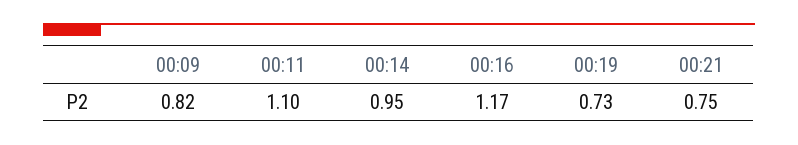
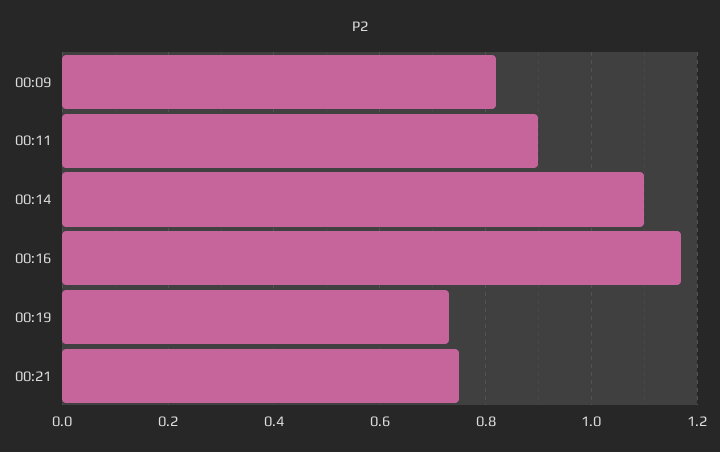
00:11: 1.1 -> 0.9
00:14: 0.95 -> 1.1

